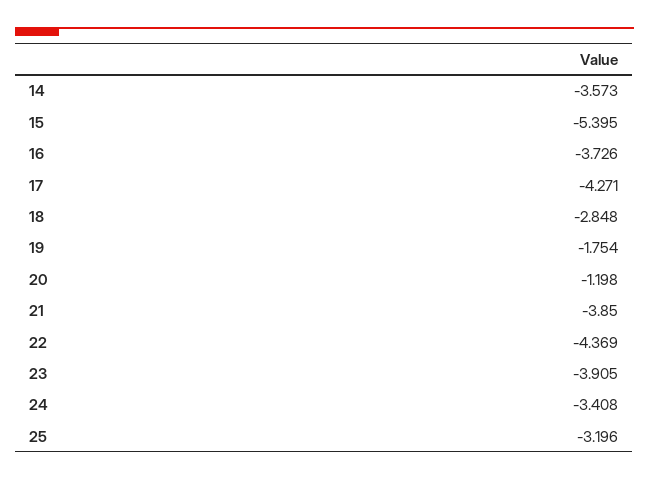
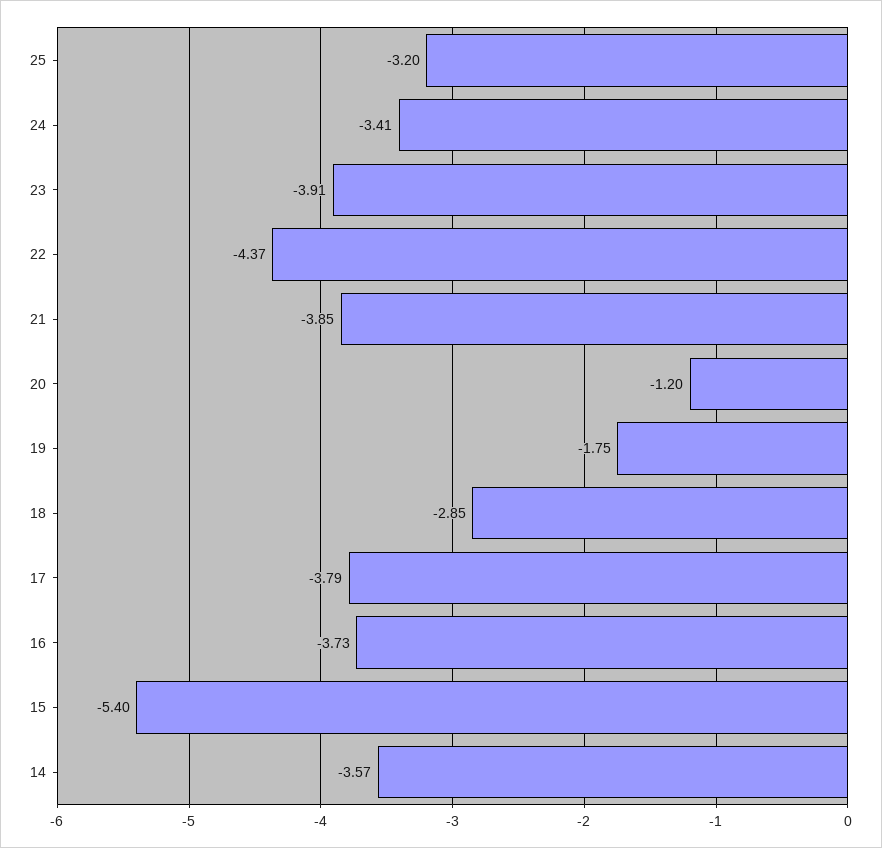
17: -4.271 -> -3.79

